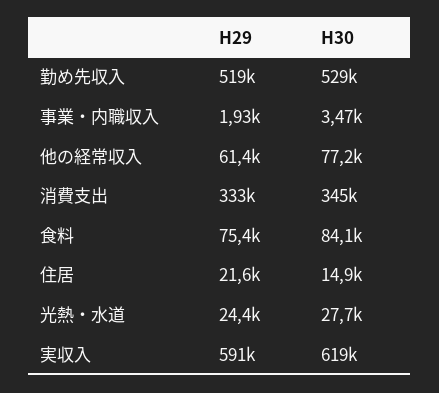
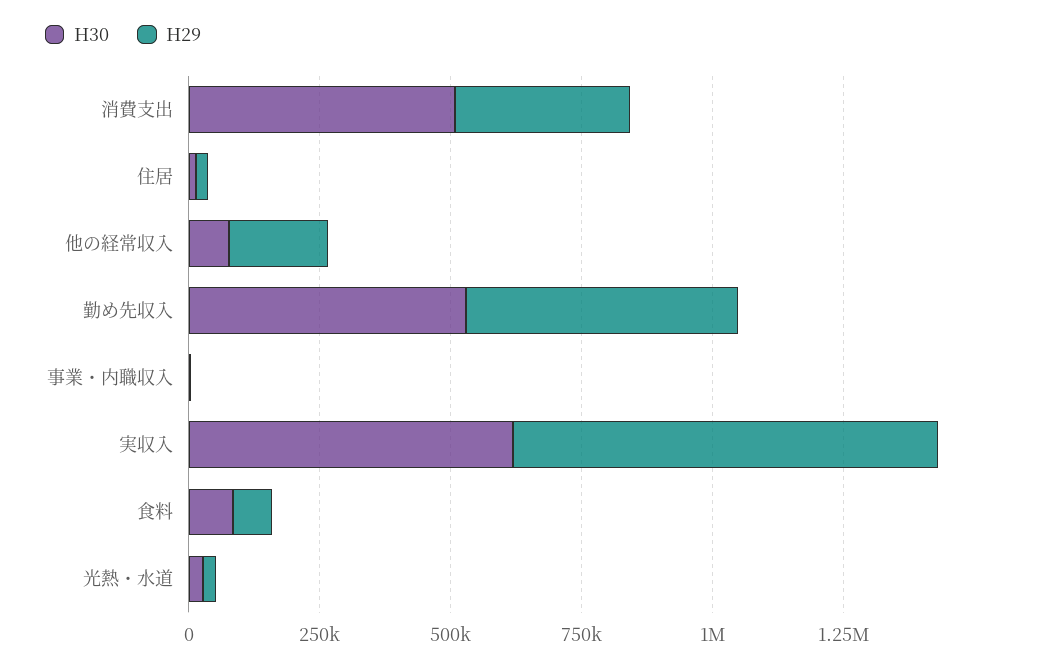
H29, 他の経常収入: 61400 -> 200000
H30, 消費支出: 345000 -> 500000
H29, 実収入: 591000 -> 800000

